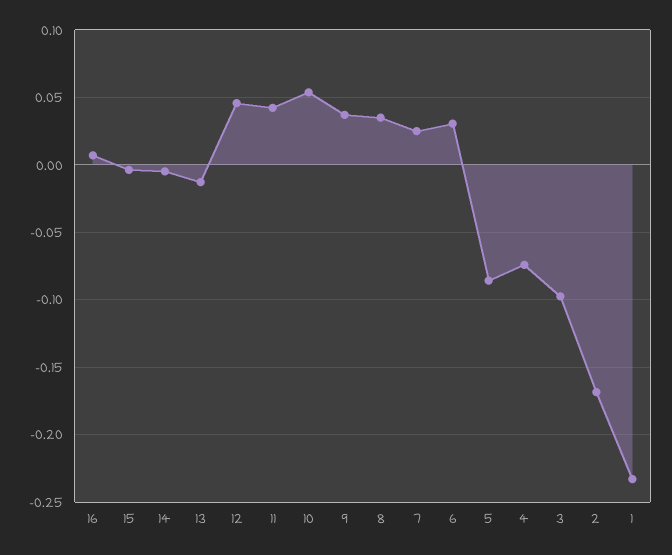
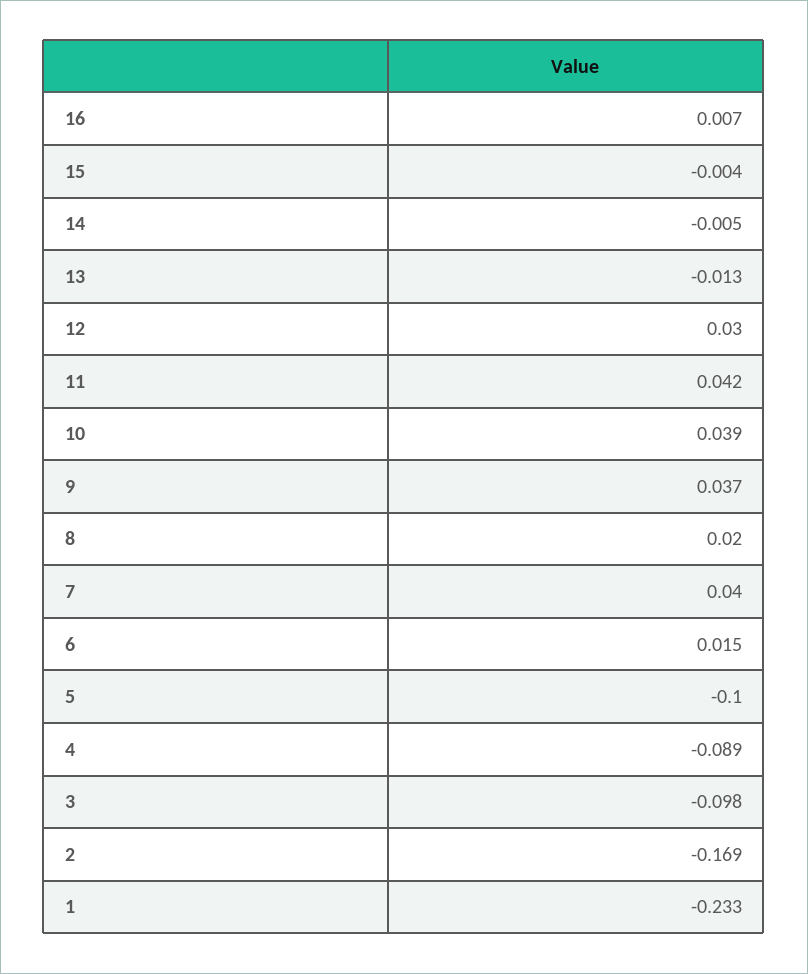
12: 0.045 -> 0.03
10: 0.055 -> 0.039
8: 0.035 -> 0.02
7: 0.025 -> 0.04
6: 0.03 -> 0.015
5: -0.085 -> -0.1
4: -0.075 -> -0.089

